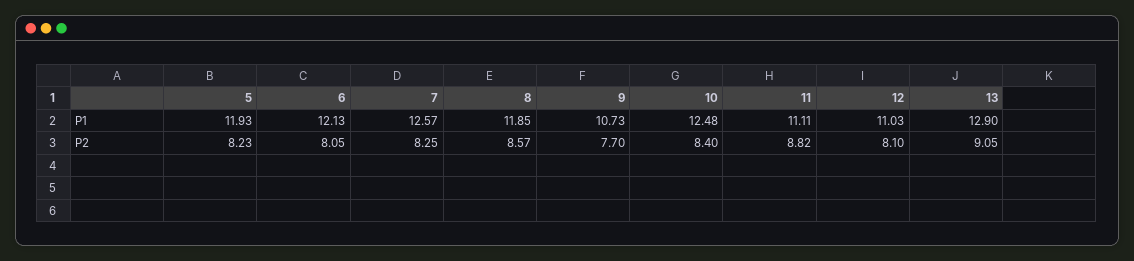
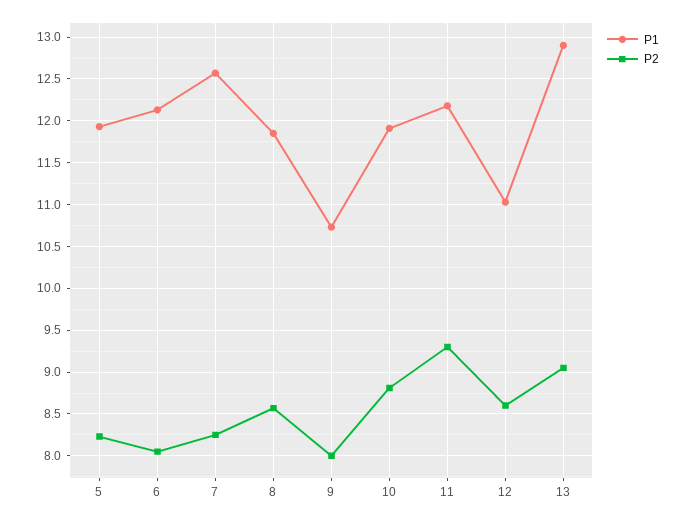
P1, 10: 12.48 -> 11.9
P1, 11: 11.11 -> 12.2
P2, 9: 7.7 -> 8
P2, 10: 8.4 -> 8.8
P2, 11: 8.82 -> 9.3
P2, 12: 8.1 -> 8.6

